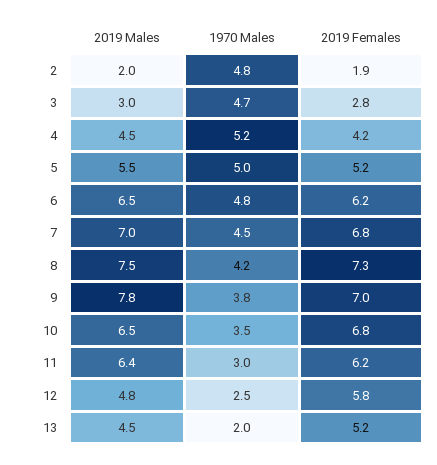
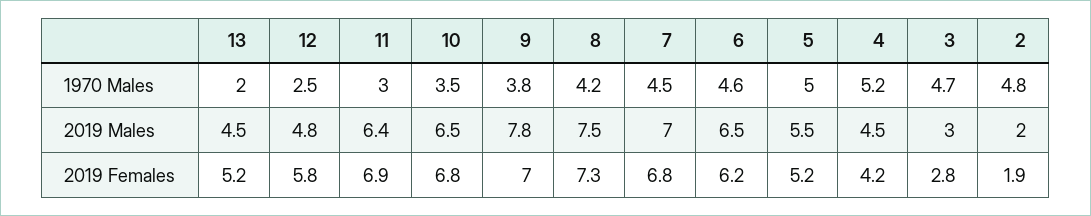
1970 Males, 6: 4.8 -> 4.6
2019 Females, 11: 6.2 -> 6.9

